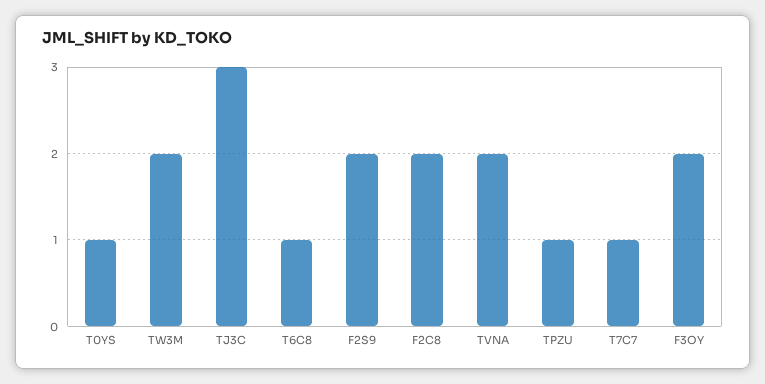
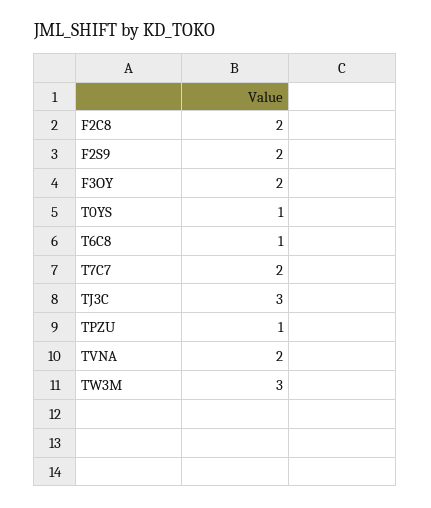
TW3M: 2 -> 3
T7C7: 1 -> 2

